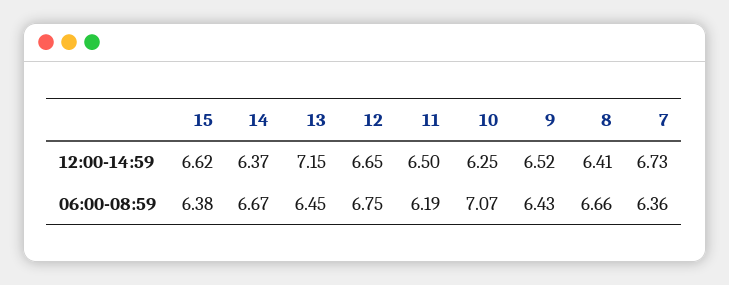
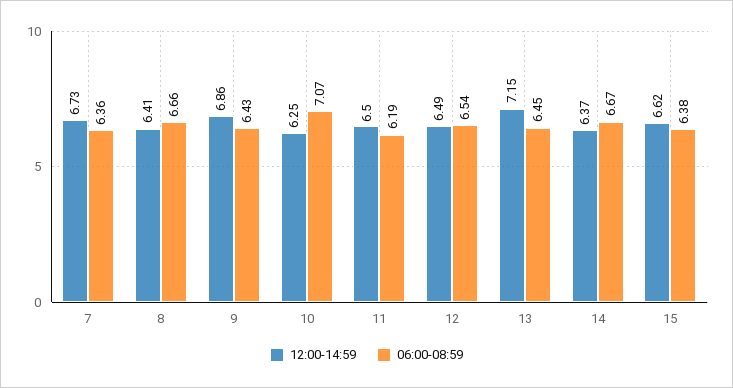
12:00-14:59, 12: 6.65 -> 6.49
12:00-14:59, 9: 6.52 -> 6.86
06:00-08:59, 12: 6.75 -> 6.54

